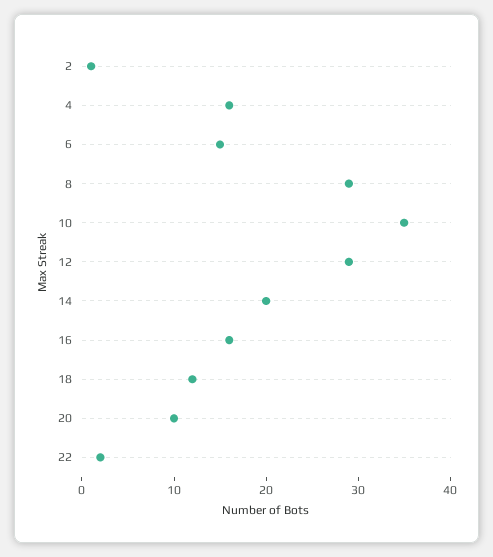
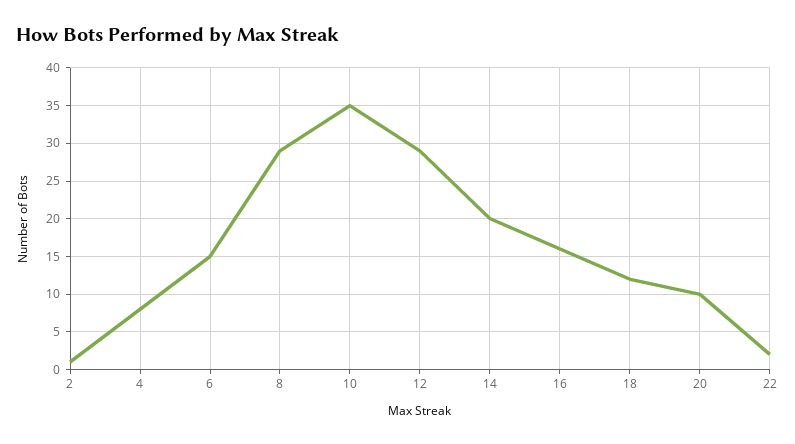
4: 16 -> 8

